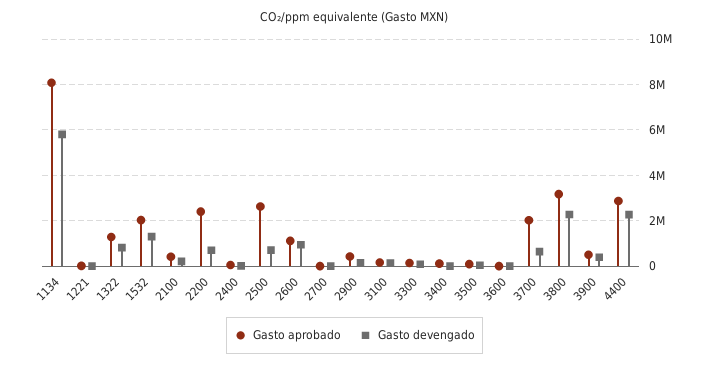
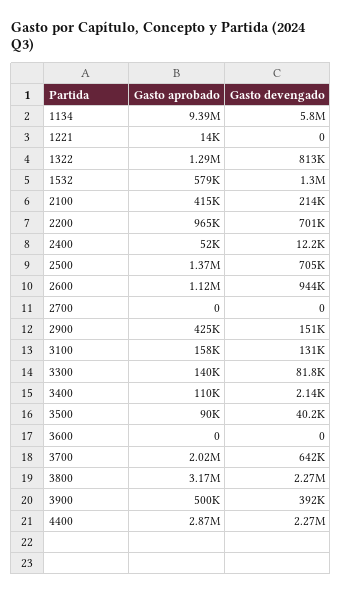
Gasto aprobado, 1134: 8000000 -> 9390000
Gasto aprobado, 1532: 2000000 -> 579000
Gasto aprobado, 2200: 2500000 -> 965000
Gasto aprobado, 2500: 2500000 -> 1370000

